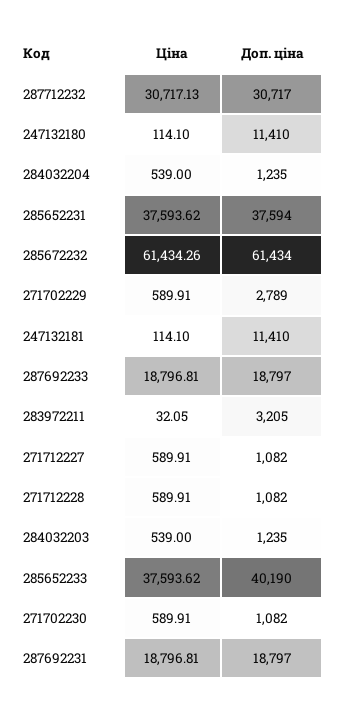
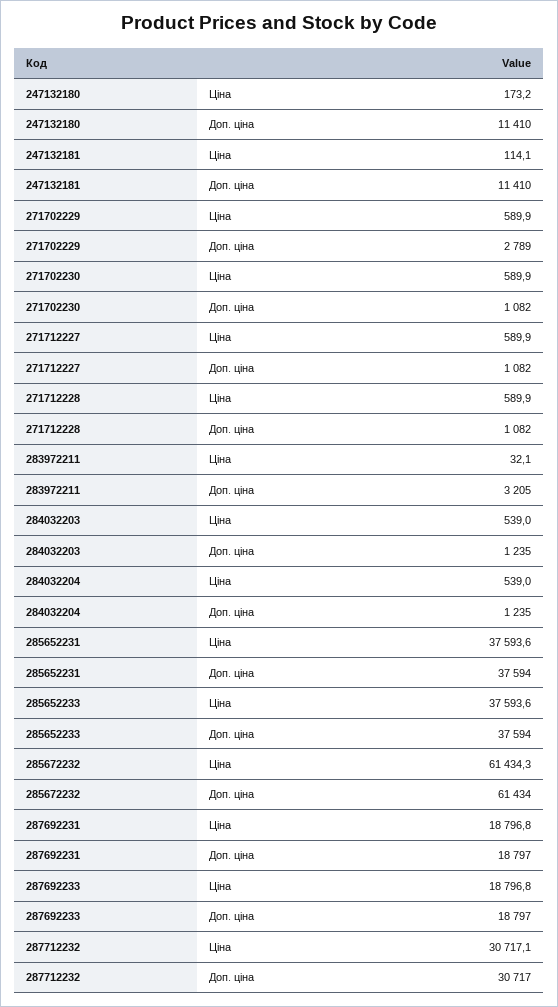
Ціна, 247132180: 114.1 -> 173.2
Доп. ціна, 285652233: 40190 -> 37594

